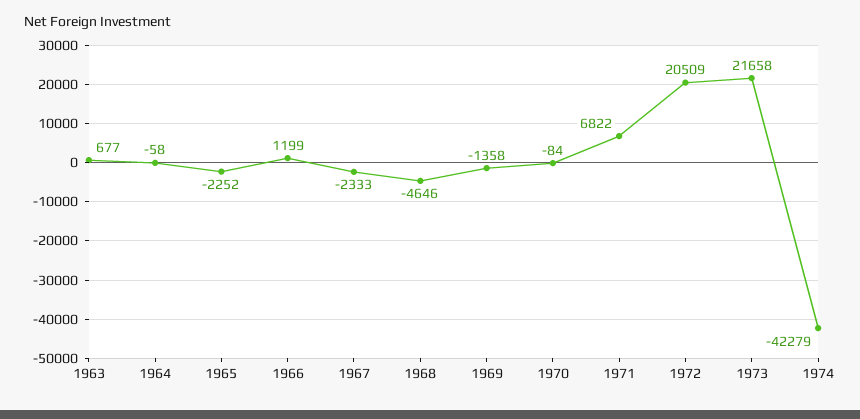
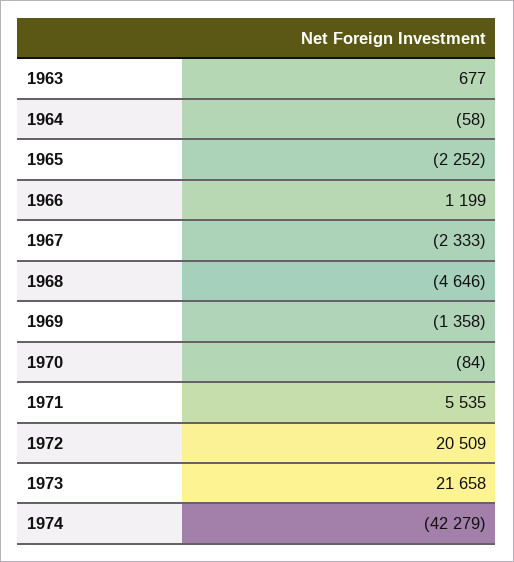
1971: 6822 -> 5535

